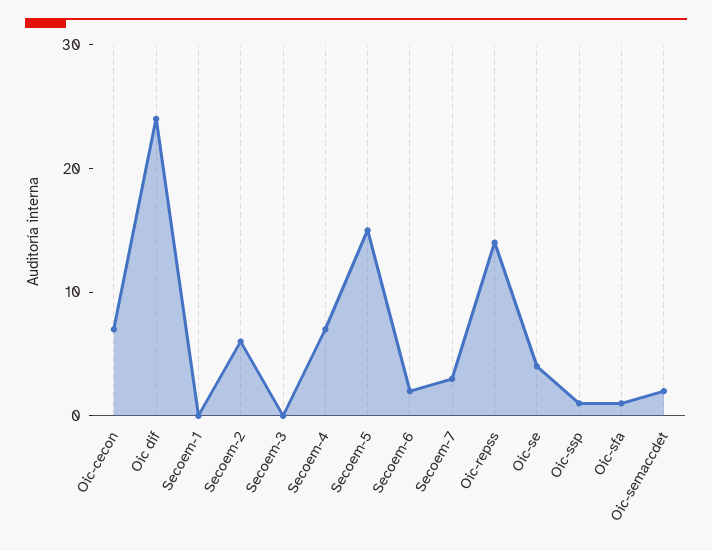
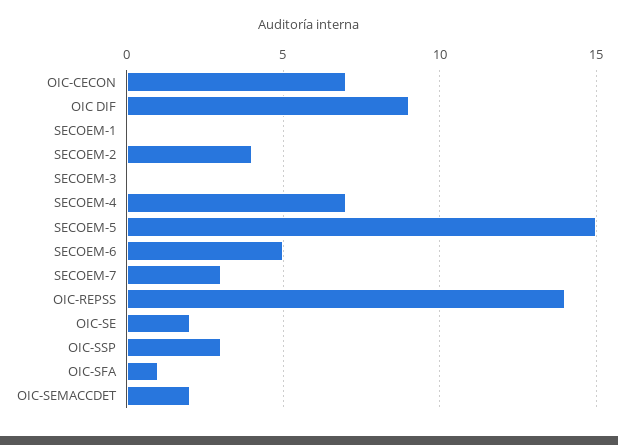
Oic dif: 24 -> 9
Secoem-2: 6 -> 4
Secoem-6: 2 -> 5
Oic-se: 4 -> 2
Oic-ssp: 1 -> 3

